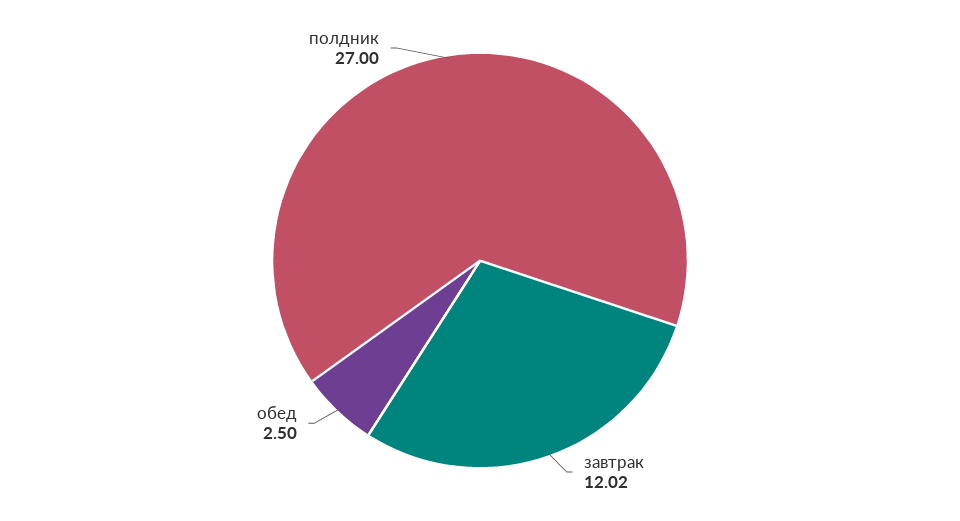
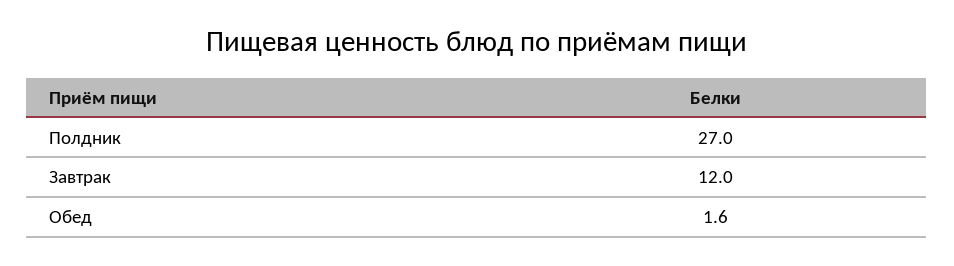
обед: 2.5 -> 1.6

